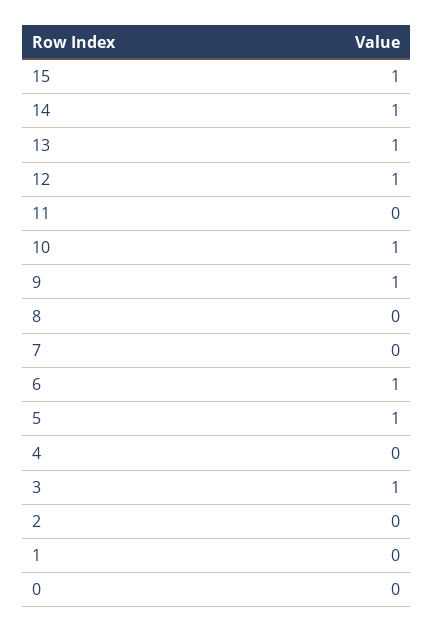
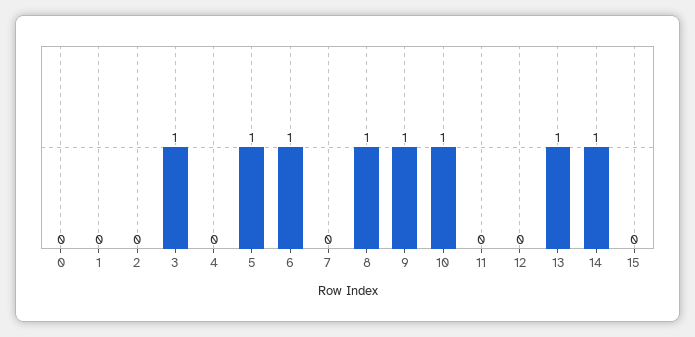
15: 1 -> 0
12: 1 -> 0
8: 0 -> 1

